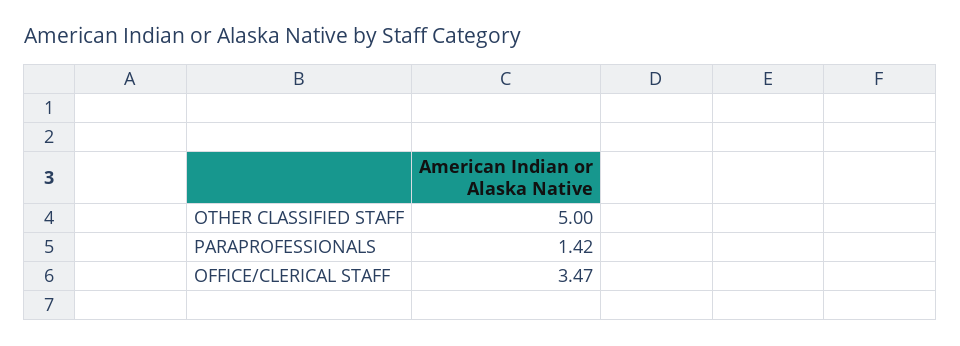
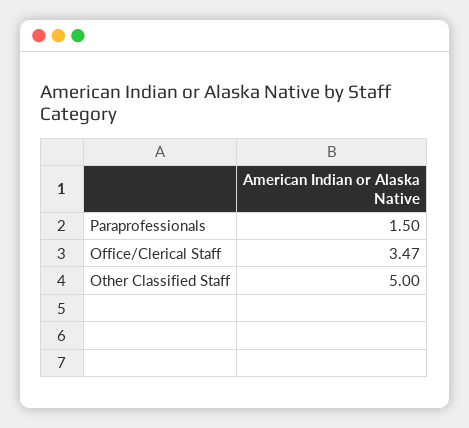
PARAPROFESSIONALS: 1.42 -> 1.5

